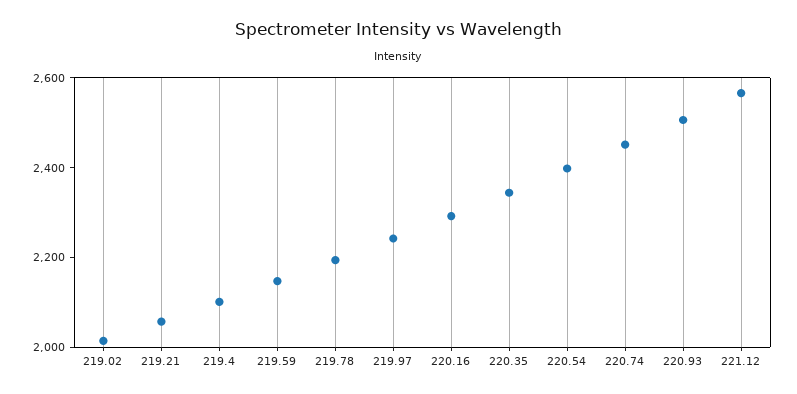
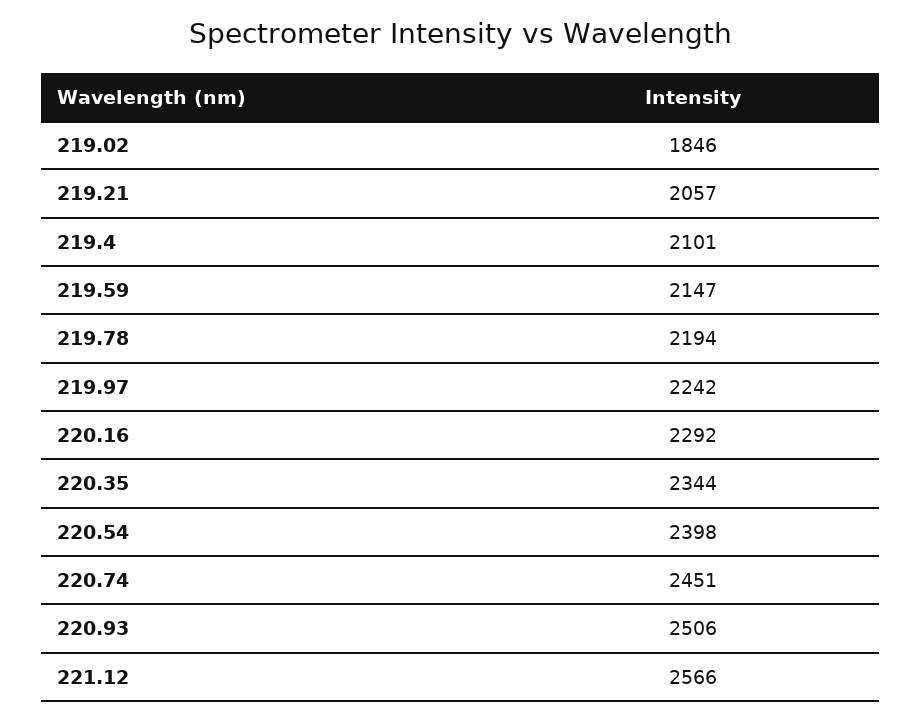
219.02: 2000 -> 1846

